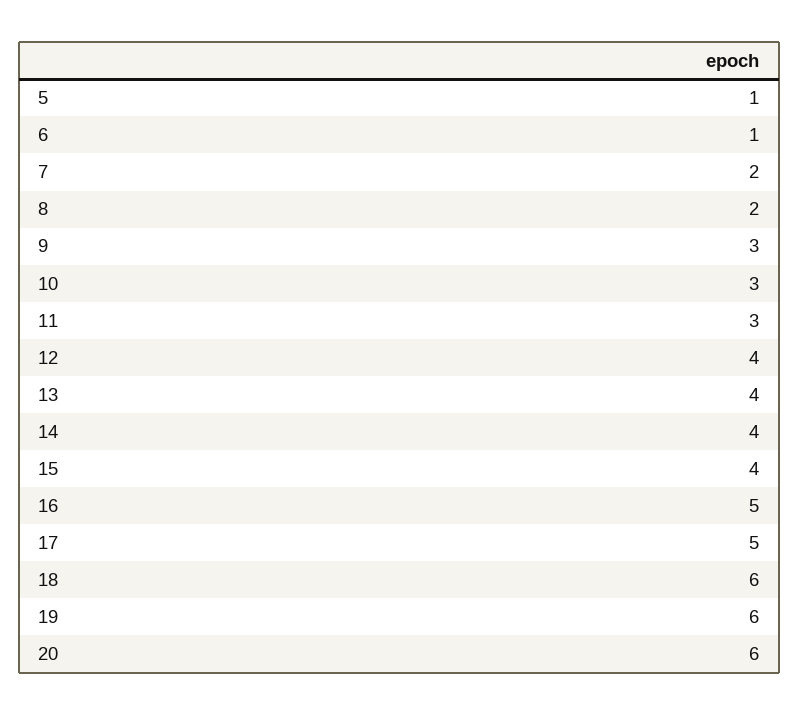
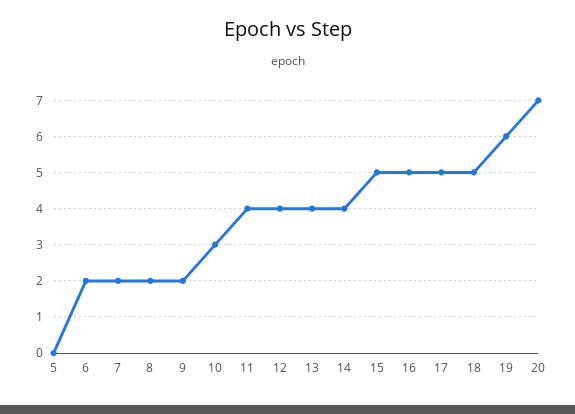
5: 1 -> 0
6: 1 -> 2
9: 3 -> 2
11: 3 -> 4
15: 4 -> 5
18: 6 -> 5
20: 6 -> 7

